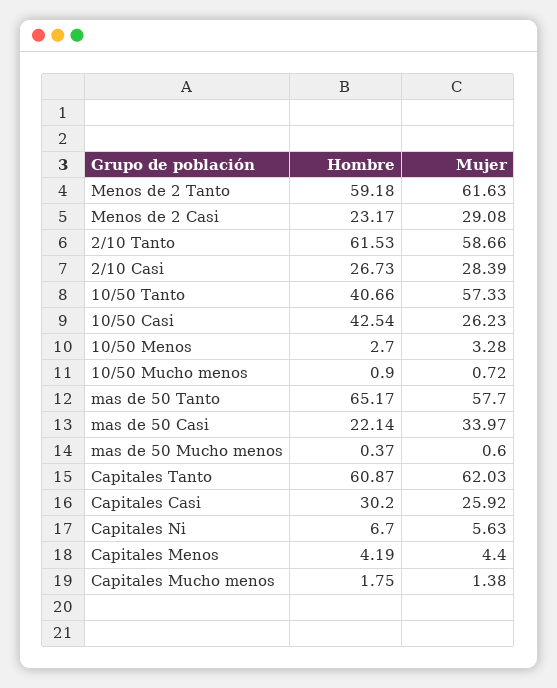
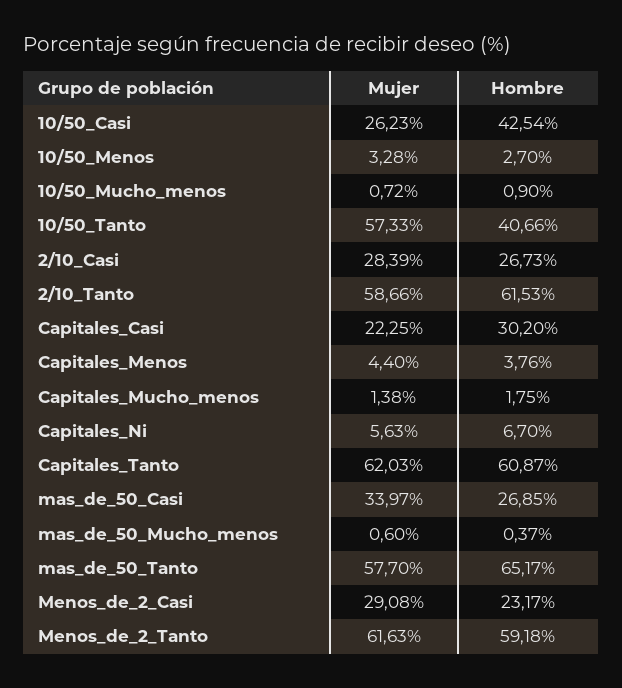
Hombre, mas de 50 Casi: 22.14 -> 26.85
Mujer, Capitales Casi: 25.92 -> 22.25
Hombre, Capitales Menos: 4.19 -> 3.76

